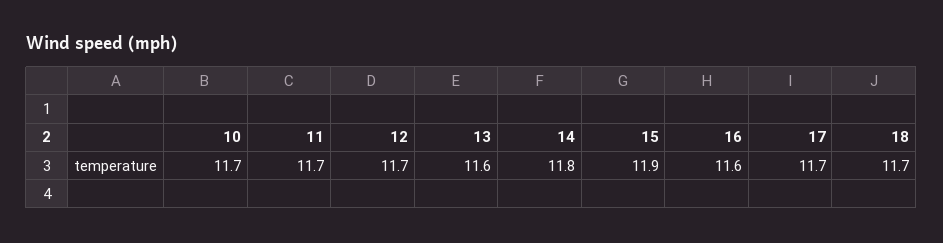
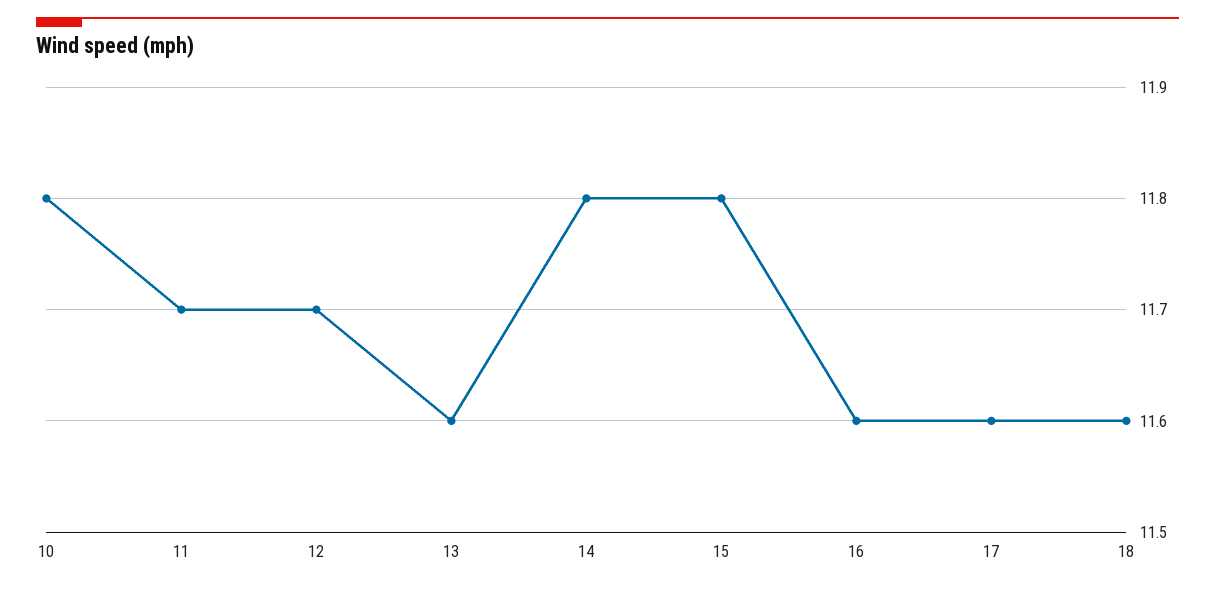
10: 11.7 -> 11.8
15: 11.9 -> 11.8
17: 11.7 -> 11.6
18: 11.7 -> 11.6

